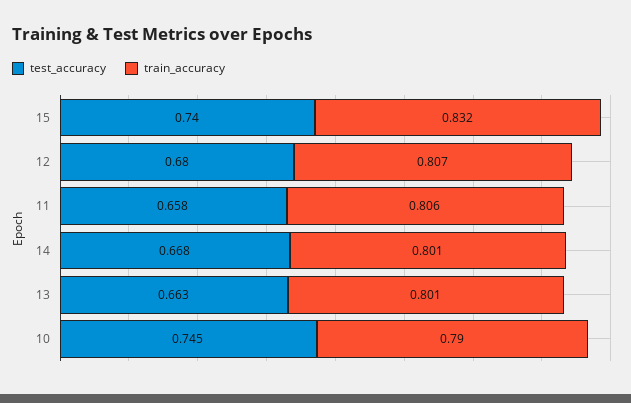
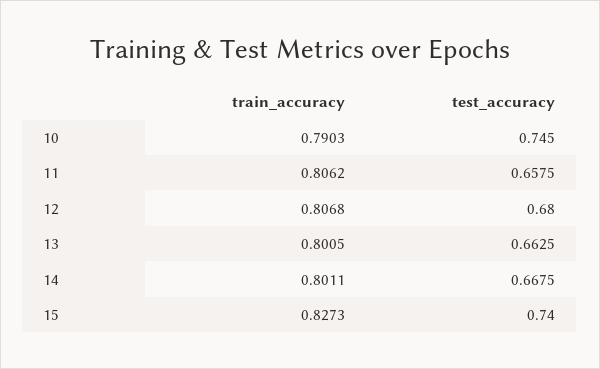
train_accuracy, 15: 0.832 -> 0.8273

